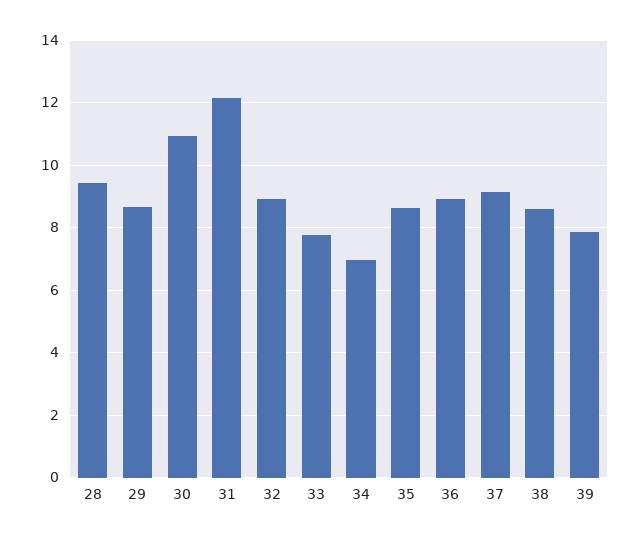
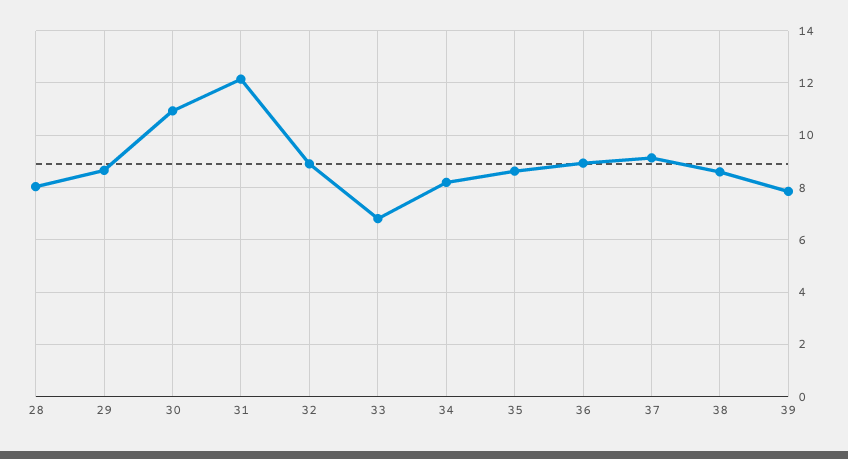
28: 9.4 -> 8
33: 7.8 -> 6.75
34: 7 -> 8.25

